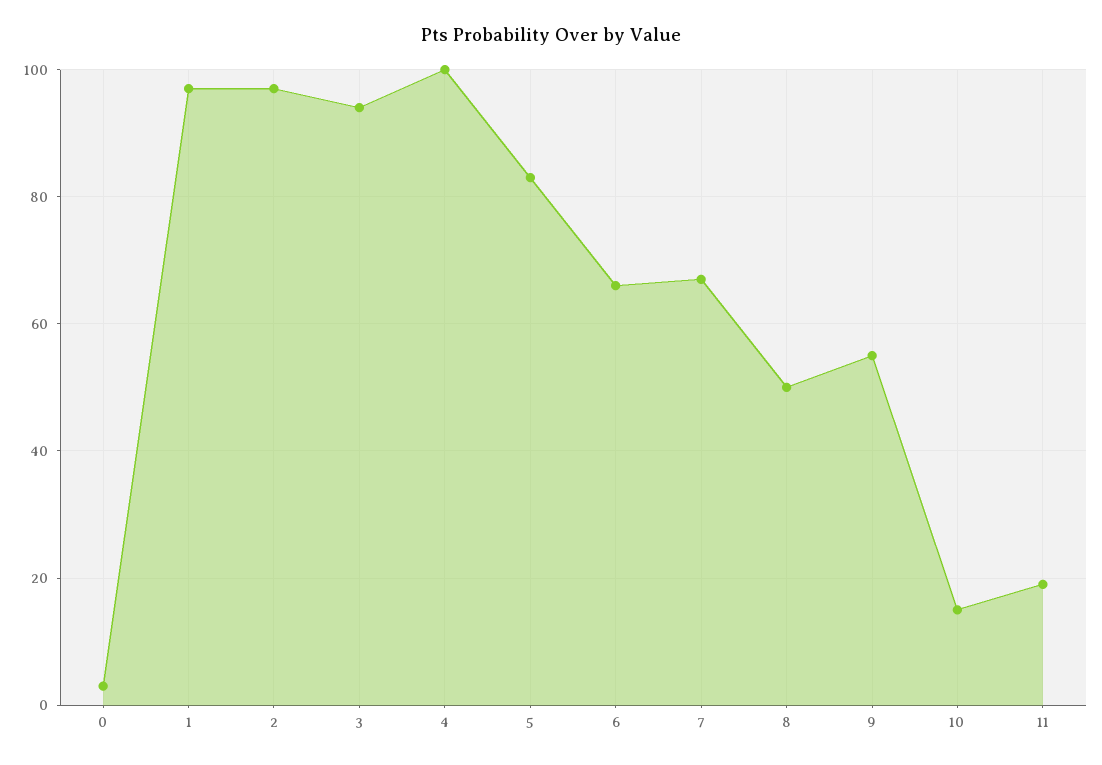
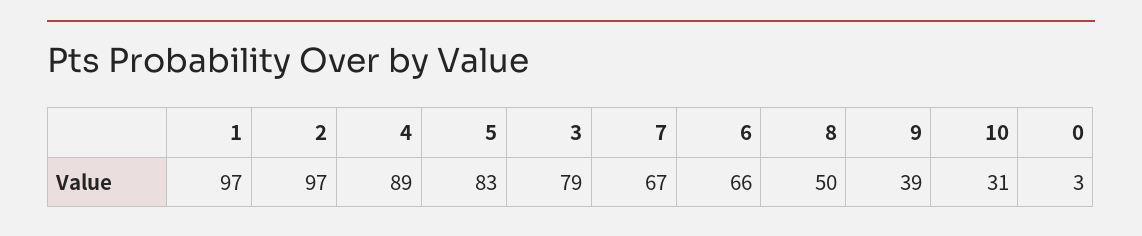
3: 95 -> 79
4: 100 -> 89
9: 55 -> 39
10: 15 -> 31
11: 20 -> none

